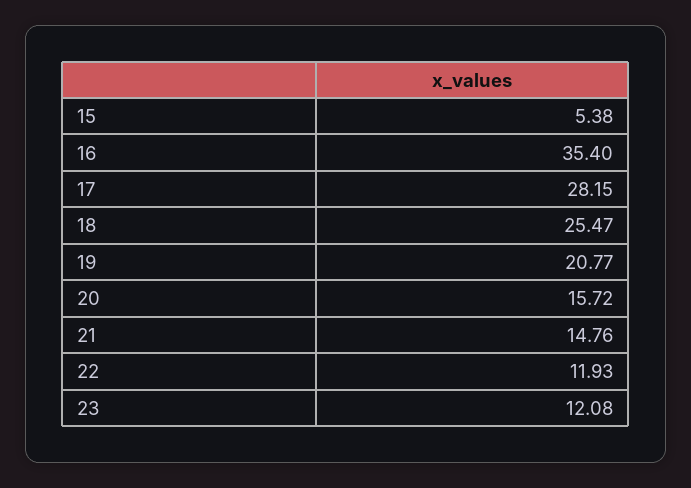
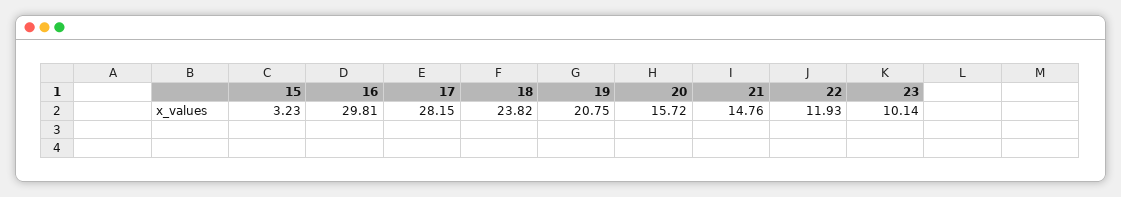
15: 5.38 -> 3.23
16: 35.4 -> 29.81
18: 25.47 -> 23.82
19: 20.77 -> 20.75
23: 12.08 -> 10.14

